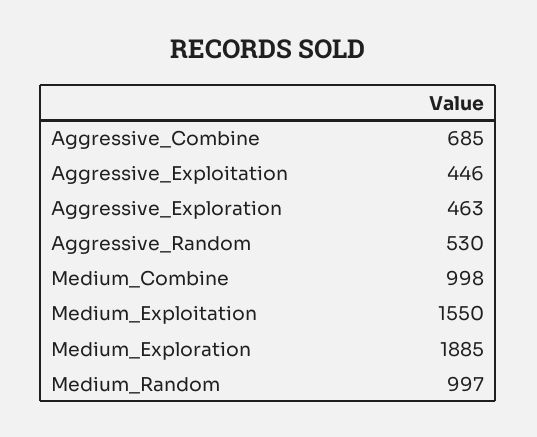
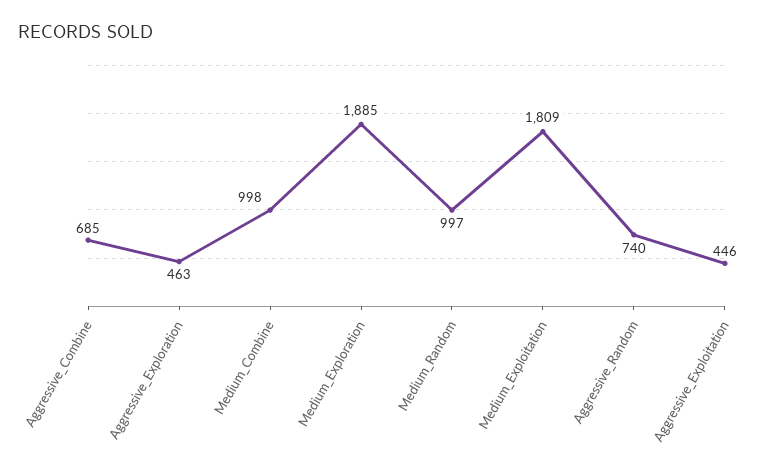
Aggressive_Random: 530 -> 740
Medium_Exploitation: 1550 -> 1809

